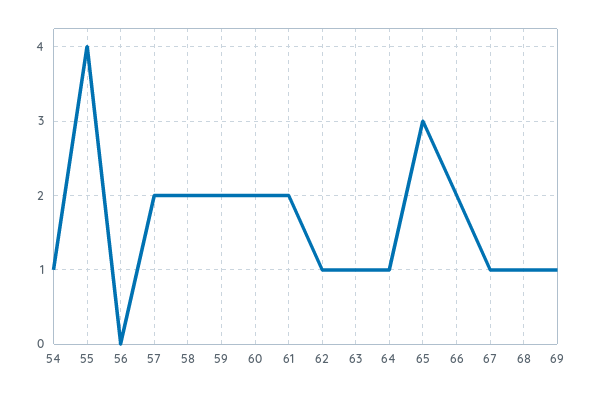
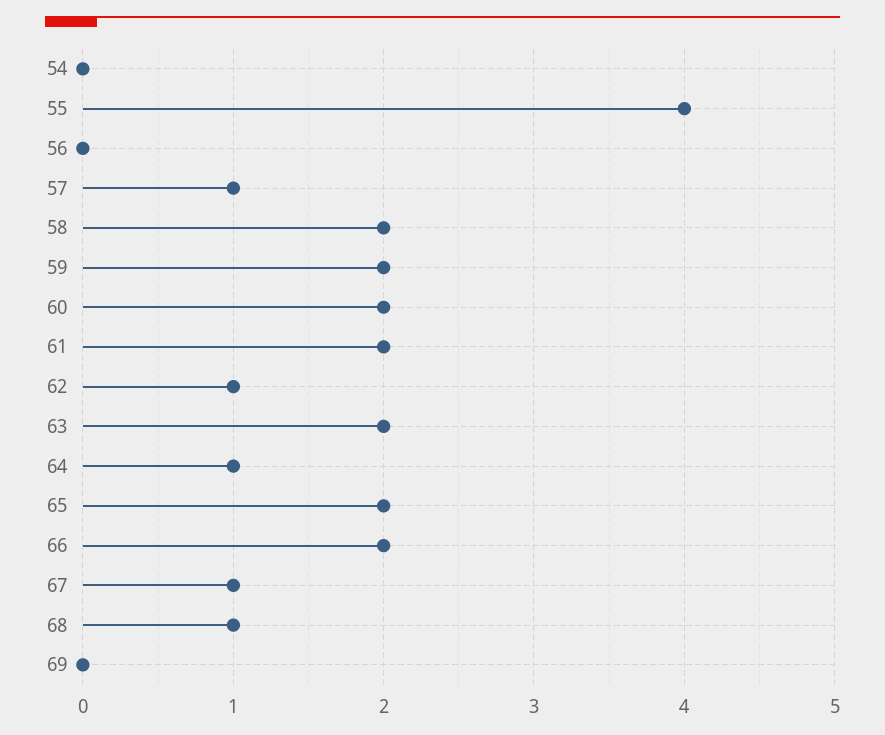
54: 1 -> 0
57: 2 -> 1
63: 1 -> 2
65: 3 -> 2
69: 1 -> 0

